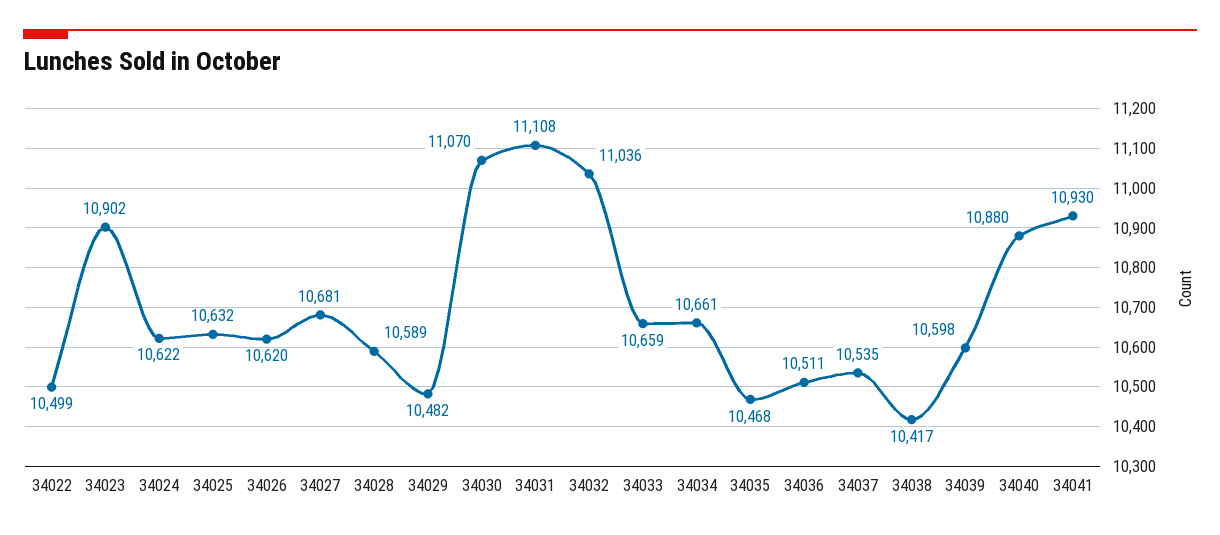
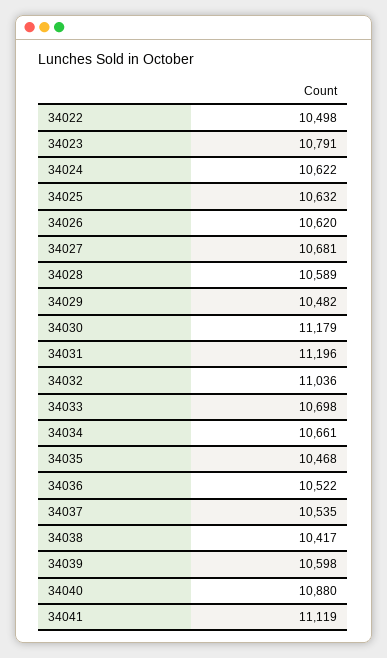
34022: 10499 -> 10498
34023: 10902 -> 10791
34030: 11070 -> 11179
34031: 11108 -> 11196
34033: 10659 -> 10698
34036: 10511 -> 10522
34041: 10930 -> 11119

